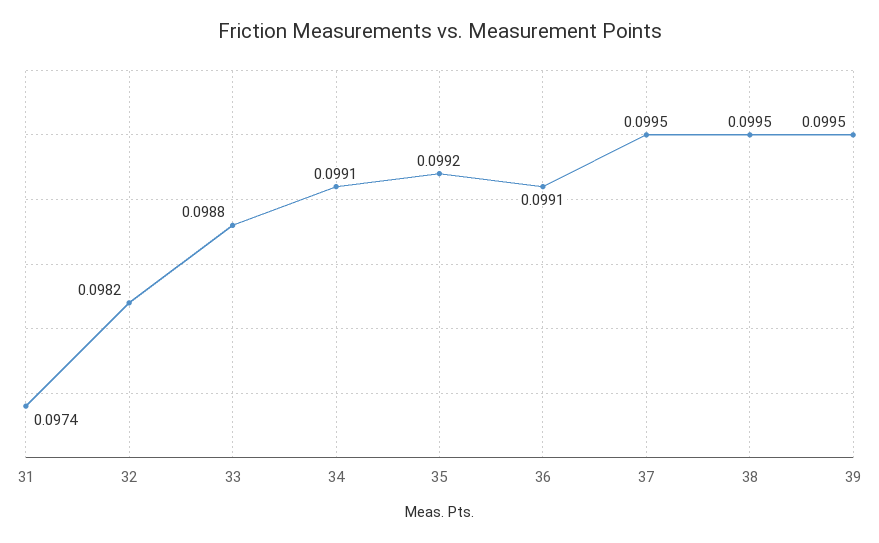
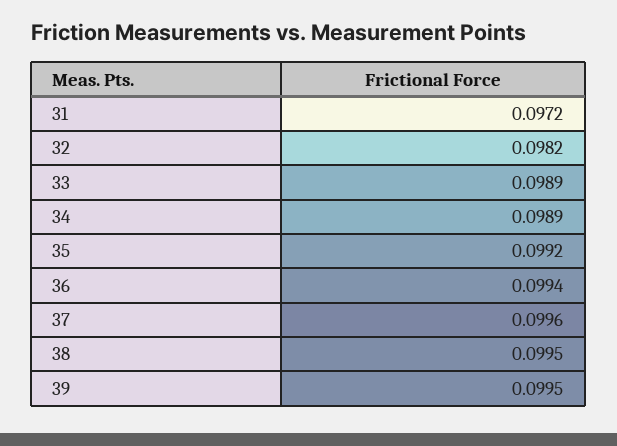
31: 0.0974 -> 0.0972
33: 0.0988 -> 0.0989
34: 0.0991 -> 0.0989
36: 0.0991 -> 0.0994
37: 0.0995 -> 0.0996

